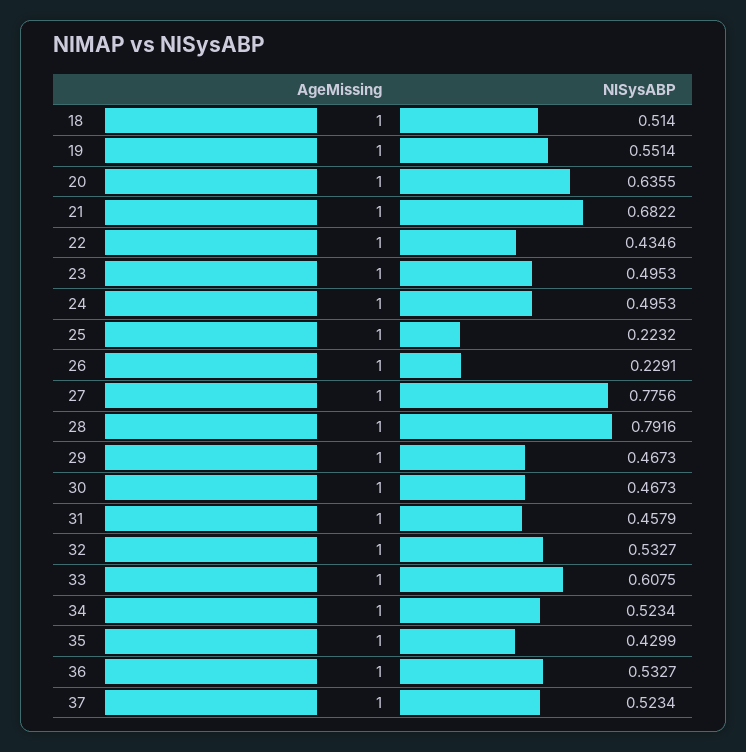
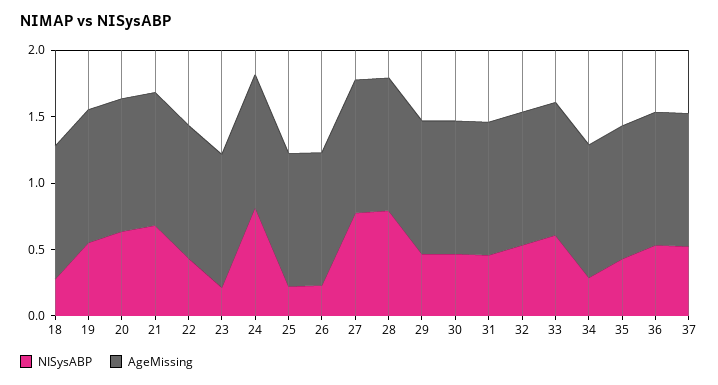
NISysABP, 18: 0.514 -> 0.3
NISysABP, 23: 0.4953 -> 0.2
NISysABP, 24: 0.4953 -> 0.8
NISysABP, 34: 0.5234 -> 0.3

